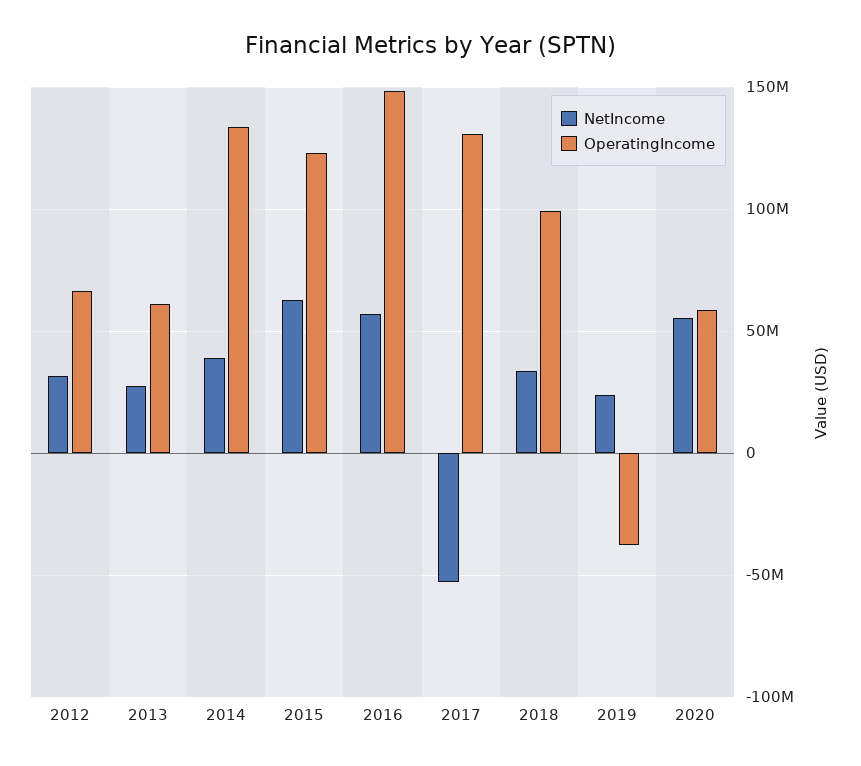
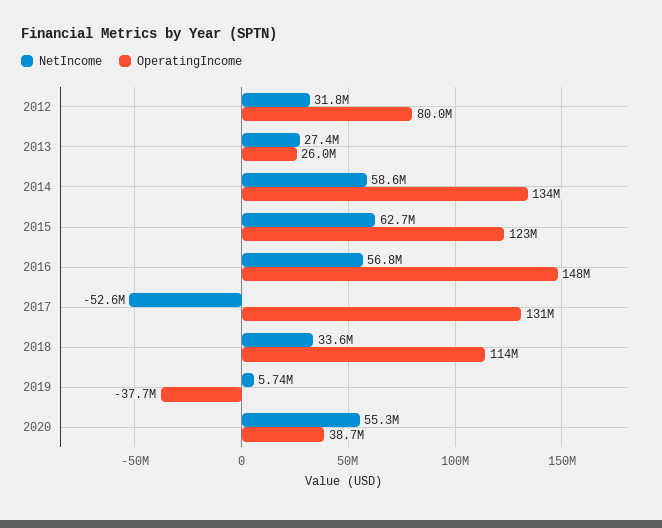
OperatingIncome, 2012: 65000000 -> 80000000
OperatingIncome, 2013: 60000000 -> 26000000
NetIncome, 2014: 40000000 -> 58600000
OperatingIncome, 2018: 100000000 -> 114000000
NetIncome, 2019: 25000000 -> 5740000
OperatingIncome, 2020: 60000000 -> 38700000

